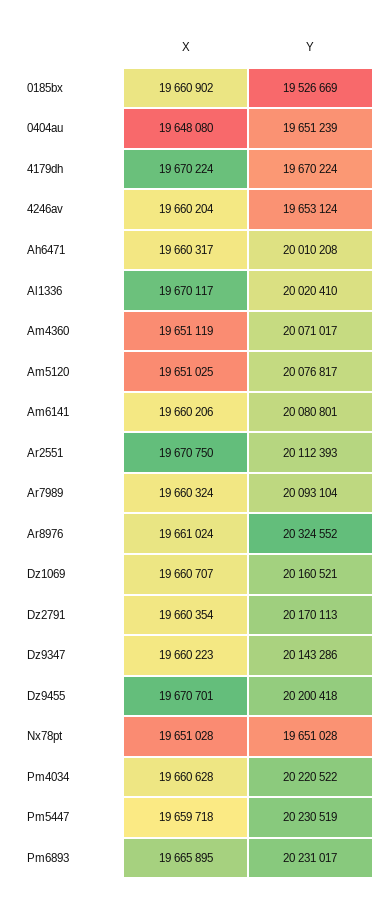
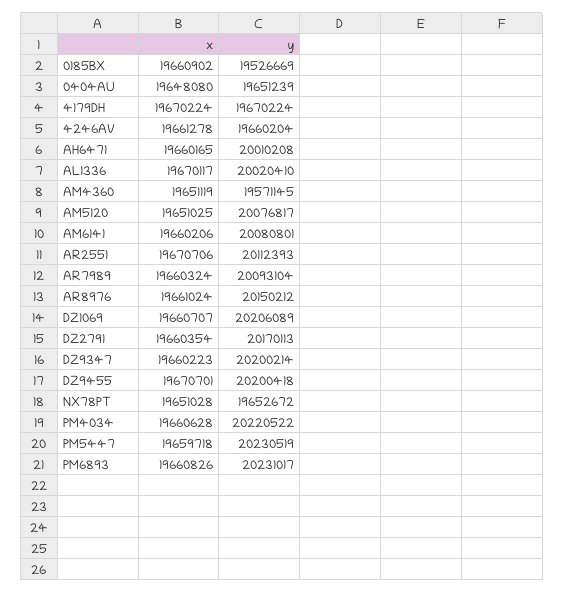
X, 4246av: 19660204 -> 19661278
Y, 4246av: 19653124 -> 19660204
X, Ah6471: 19660317 -> 19660165
Y, Am4360: 20071017 -> 19571145
X, Ar2551: 19670750 -> 19670706
Y, Ar8976: 20324552 -> 20150212
Y, Dz1069: 20160521 -> 20206089
Y, Dz9347: 20143286 -> 20200214
Y, Nx78pt: 19651028 -> 19652672
X, Pm6893: 19665895 -> 19660826

